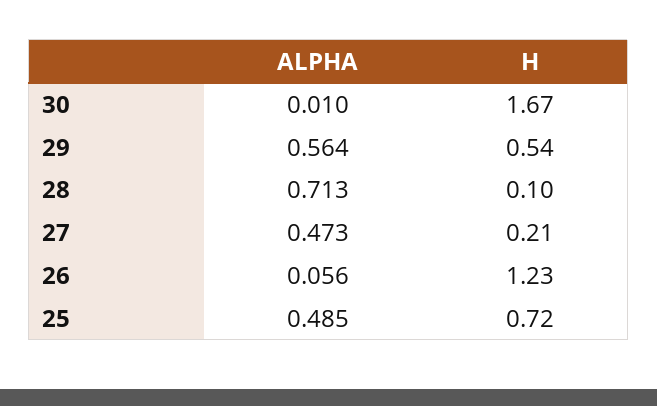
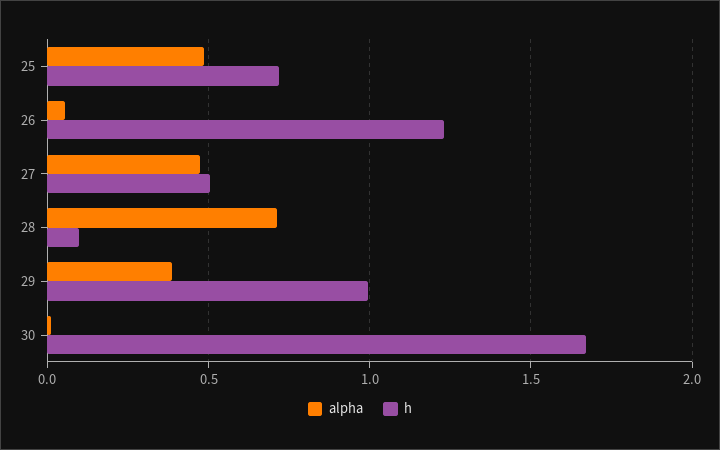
ALPHA, 29: 0.564 -> 0.4
H, 29: 0.54 -> 1
H, 27: 0.21 -> 0.5

